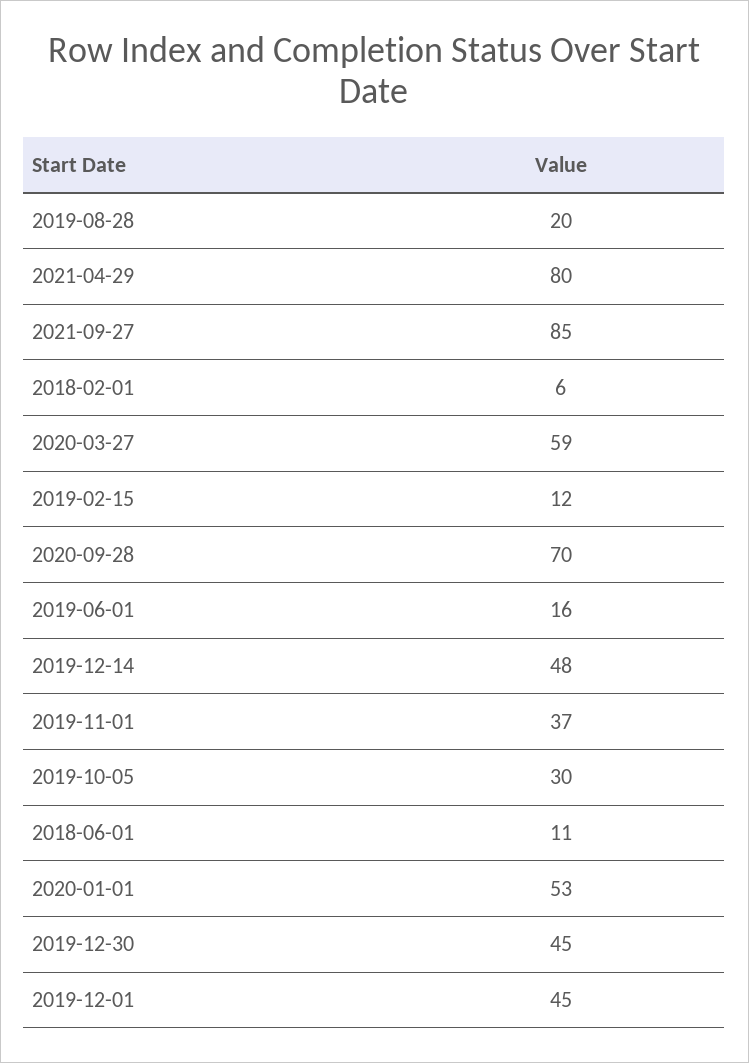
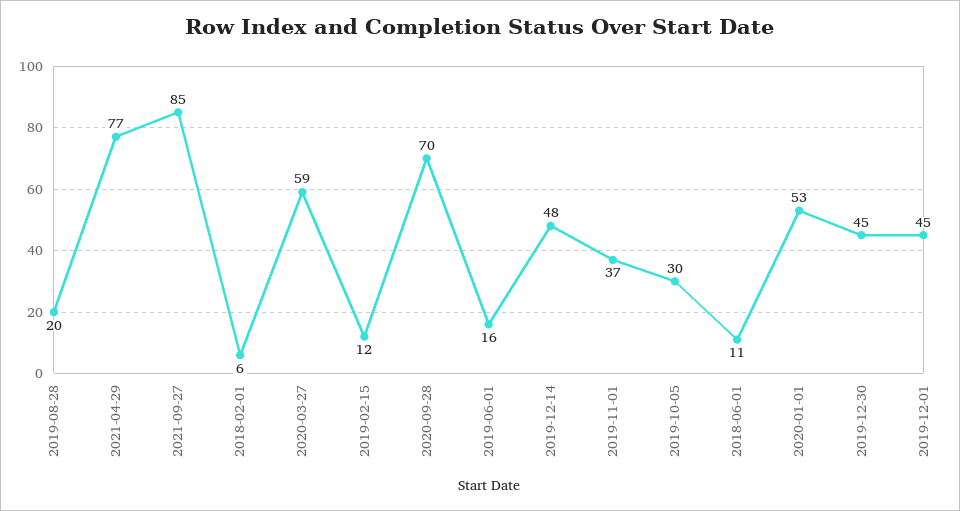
2021-04-29: 80 -> 77

